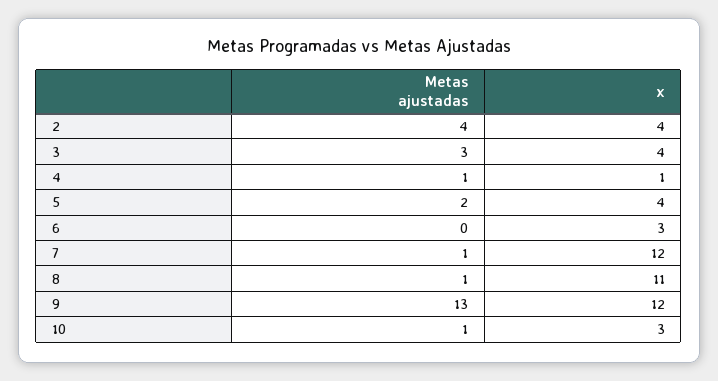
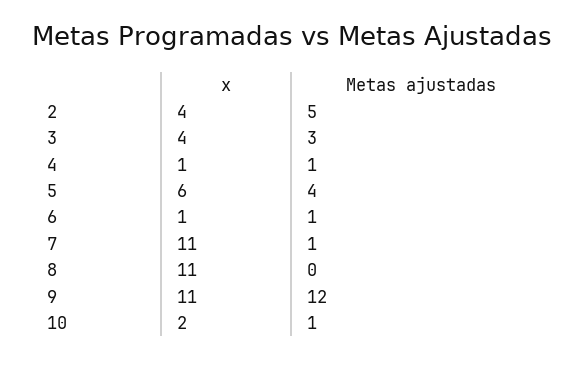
Metas ajustadas, 2: 4 -> 5
Metas ajustadas, 5: 2 -> 4
x, 5: 4 -> 6
Metas ajustadas, 6: 0 -> 1
x, 6: 3 -> 1
x, 7: 12 -> 11
Metas ajustadas, 8: 1 -> 0
Metas ajustadas, 9: 13 -> 12
x, 9: 12 -> 11
x, 10: 3 -> 2

